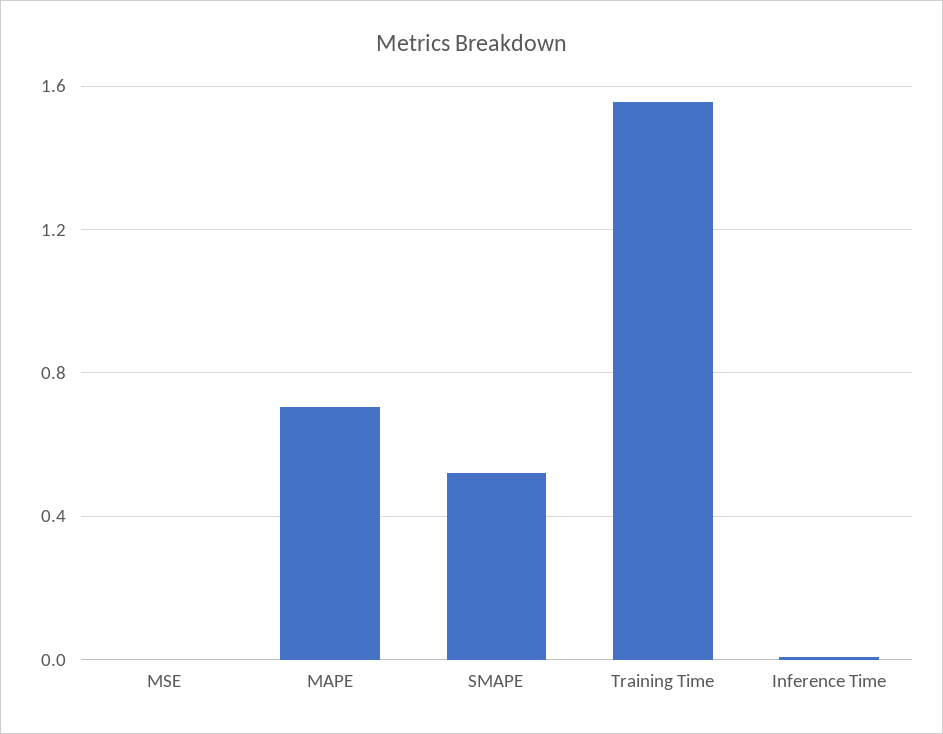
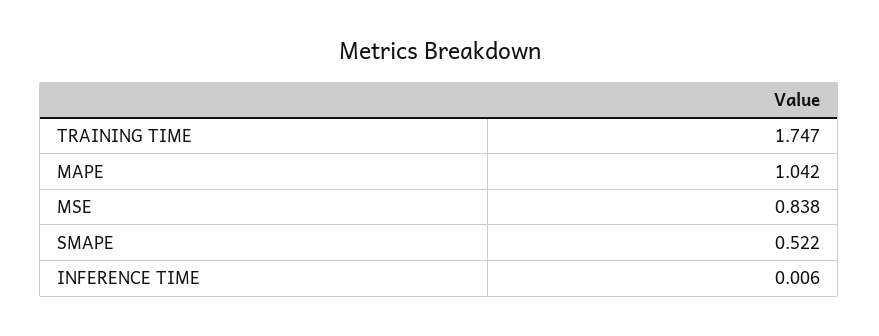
MSE: 0 -> 0.838
MAPE: 0.7 -> 1.042
Training Time: 1.55 -> 1.747

